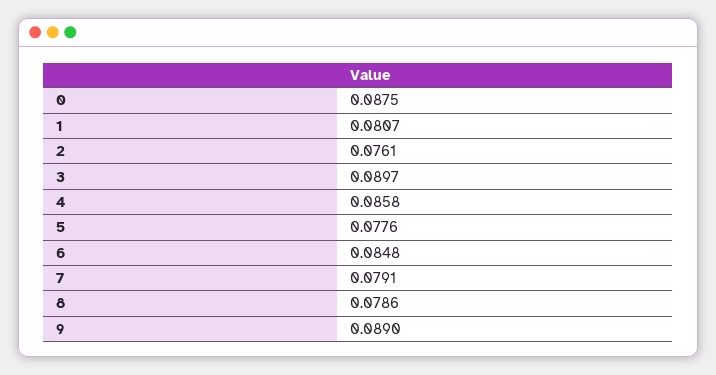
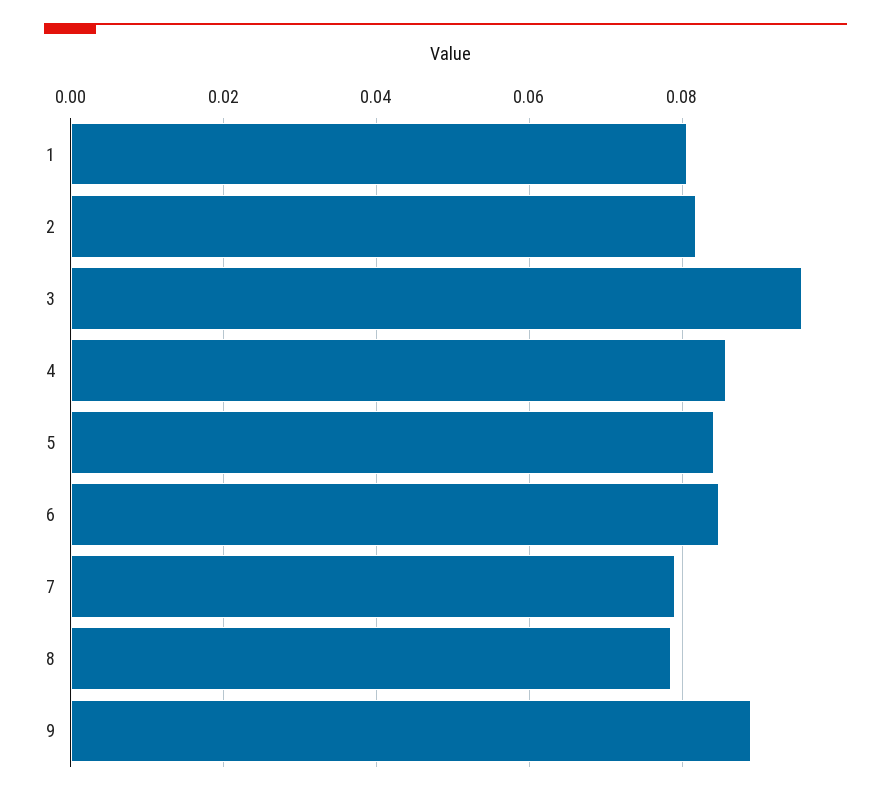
0: 0.0875 -> none
2: 0.0761 -> 0.082
3: 0.0897 -> 0.096
5: 0.0776 -> 0.084

